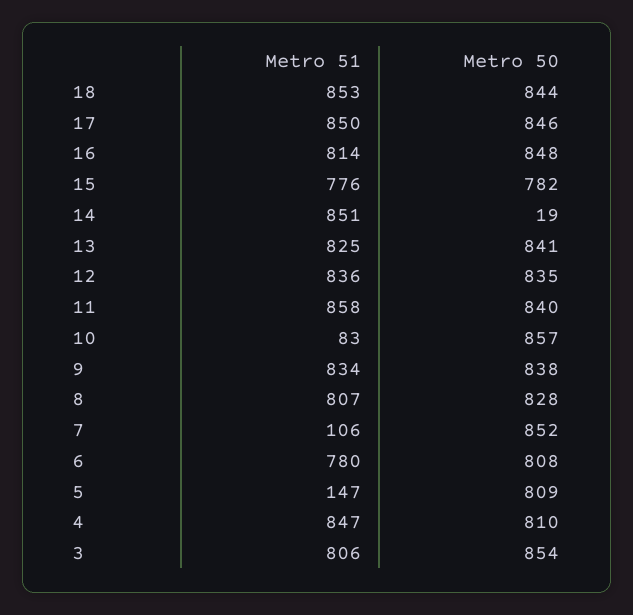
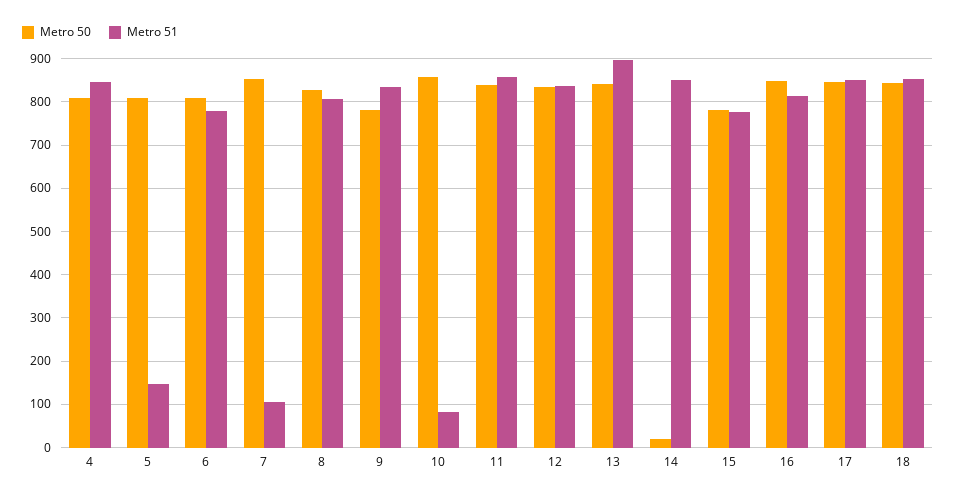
Metro 51, 13: 825 -> 900
Metro 50, 9: 838 -> 780
Metro 51, 3: 806 -> none
Metro 50, 3: 854 -> none

